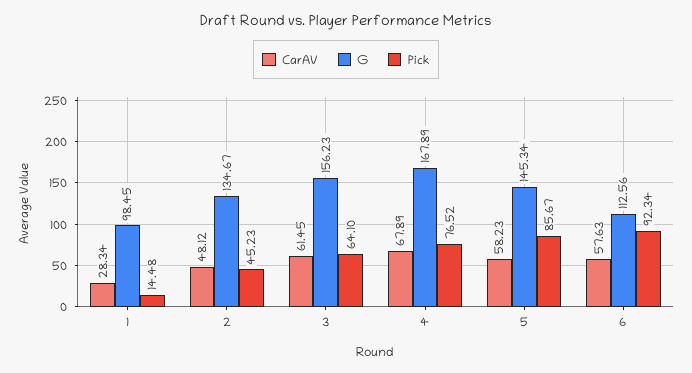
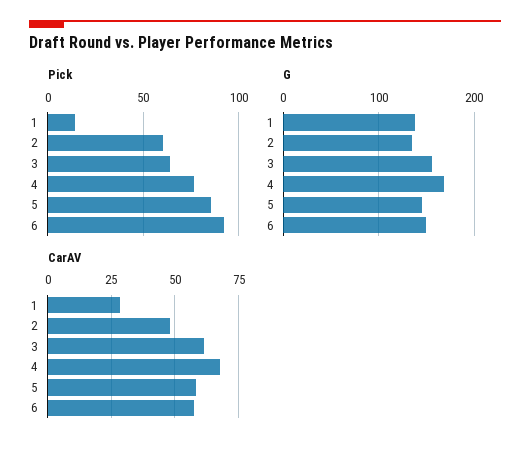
G, 1: 98.45 -> 140
Pick, 2: 45.23 -> 60
G, 6: 112.56 -> 150

